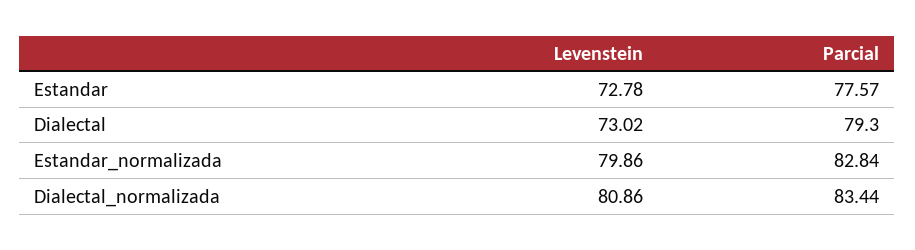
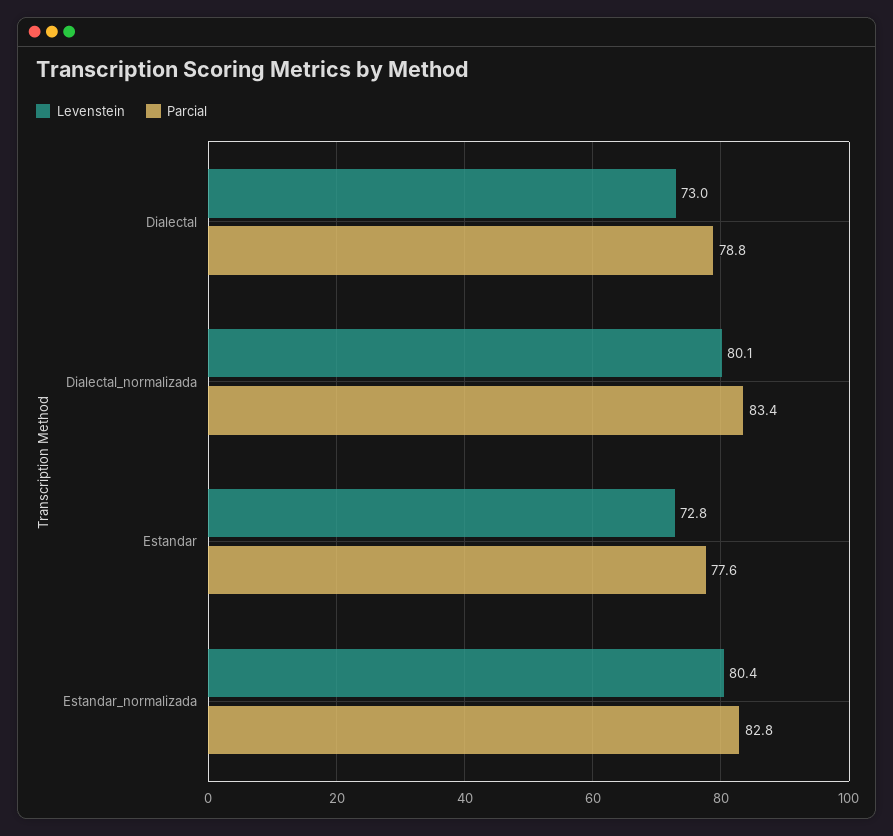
Parcial, Dialectal: 79.3 -> 78.8
Levenstein, Estandar_normalizada: 79.86 -> 80.4
Levenstein, Dialectal_normalizada: 80.86 -> 80.1

